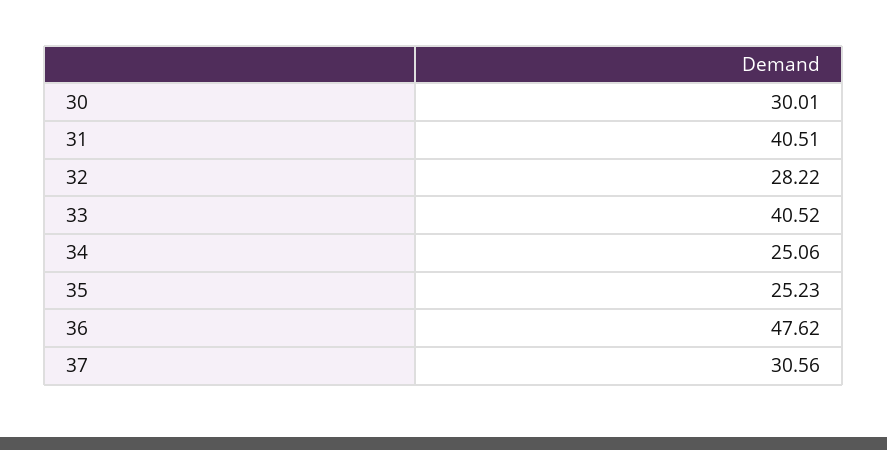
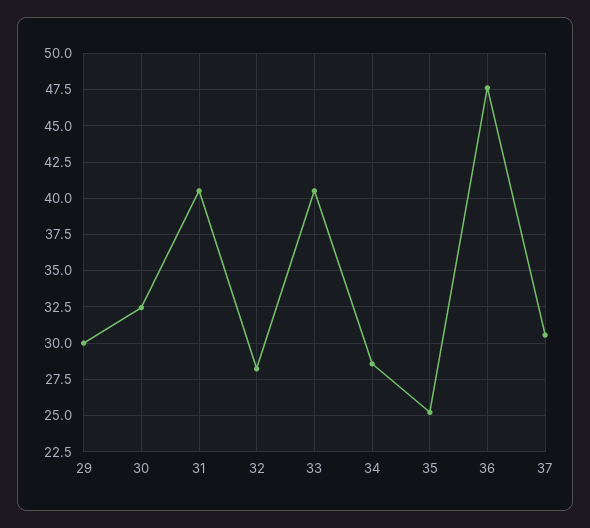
30: 30.01 -> 32.5
34: 25.06 -> 28.5
29: none -> 30

